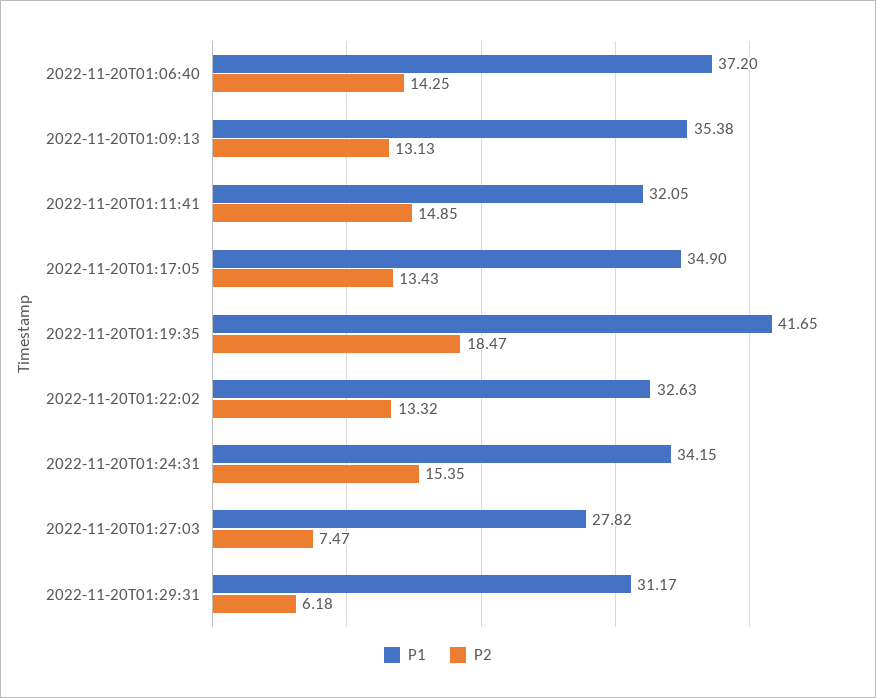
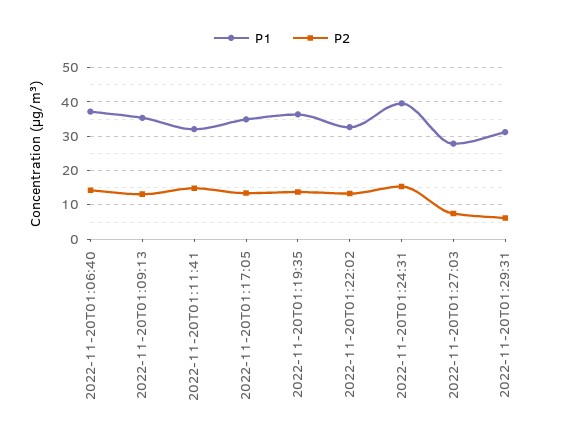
P1, 2022-11-20T01:19:35: 41.65 -> 36
P2, 2022-11-20T01:19:35: 18.47 -> 14
P1, 2022-11-20T01:24:31: 34.15 -> 40

